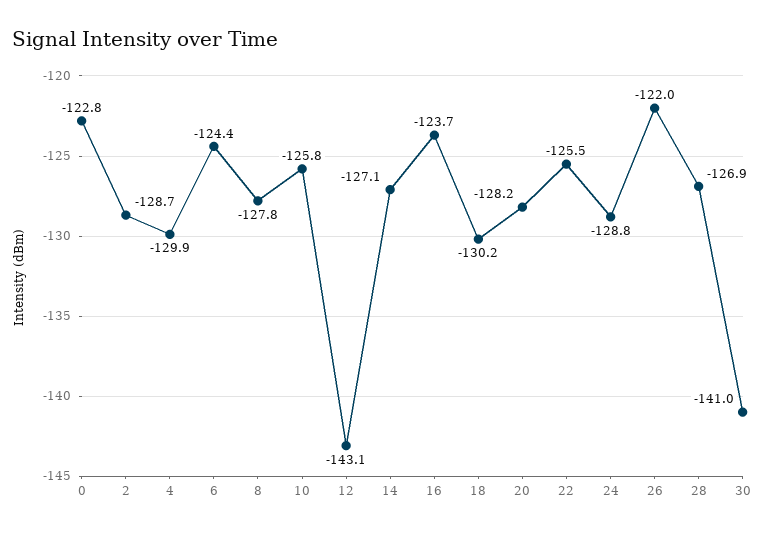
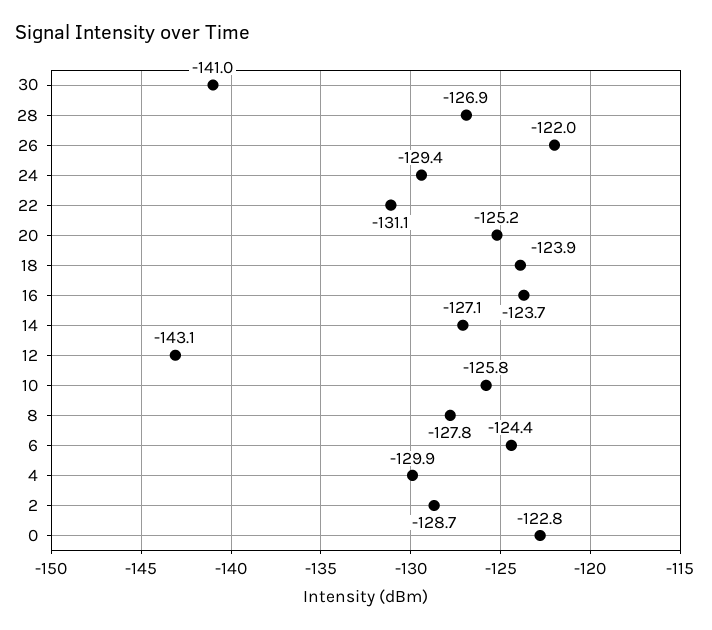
18: -130.2 -> -123.9
20: -128.2 -> -125.2
22: -125.5 -> -131.1
24: -128.8 -> -129.4

